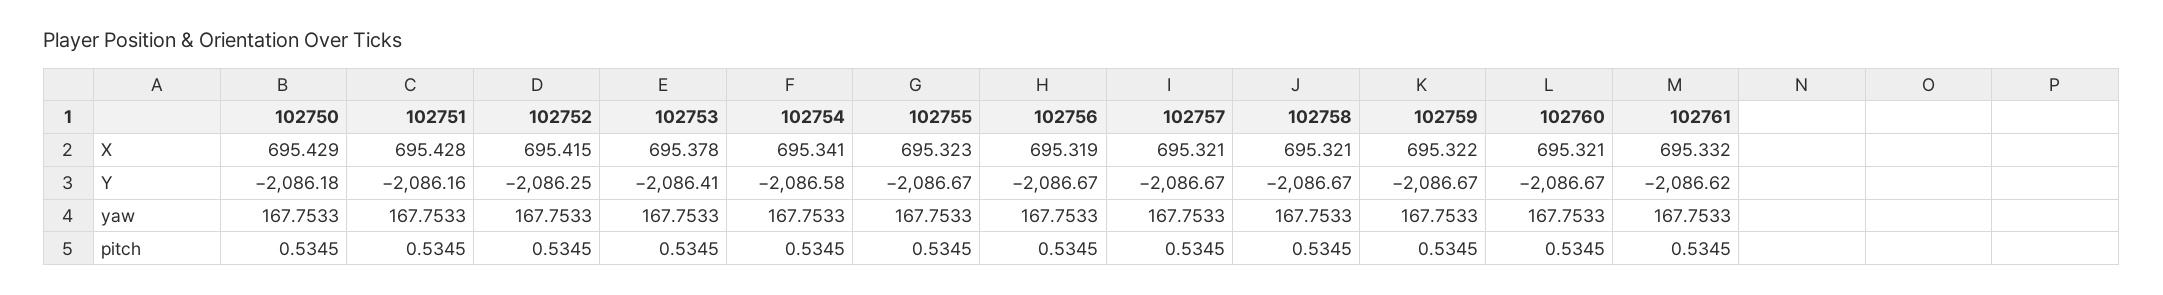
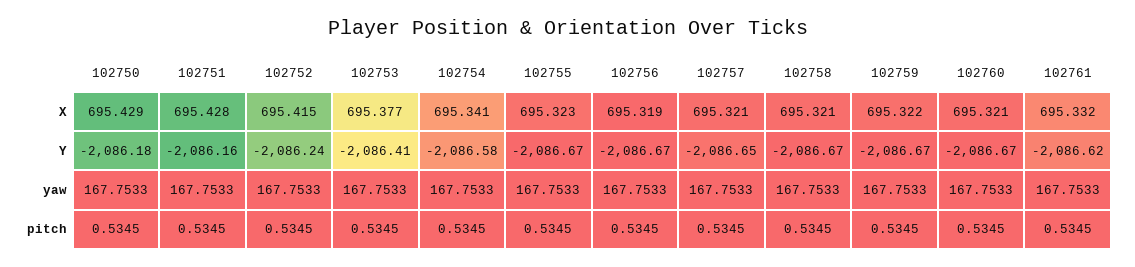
102753, X: 695.378 -> 695.377
102752, Y: -2086.25 -> -2086.24
102757, Y: -2086.67 -> -2086.65

